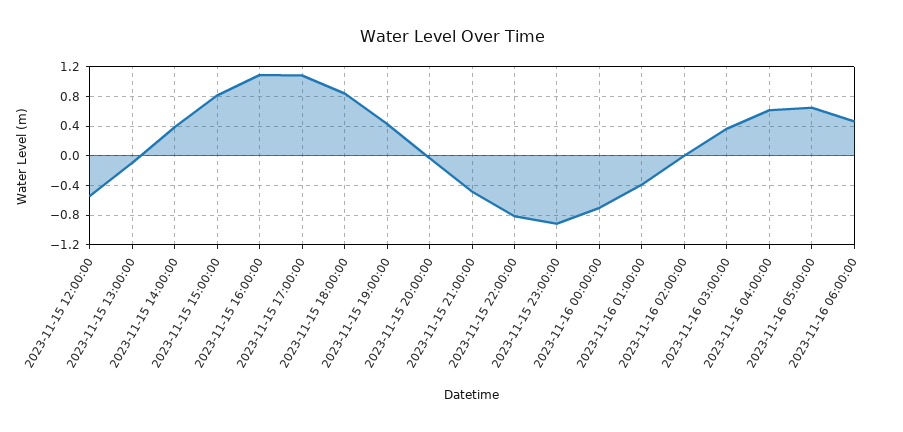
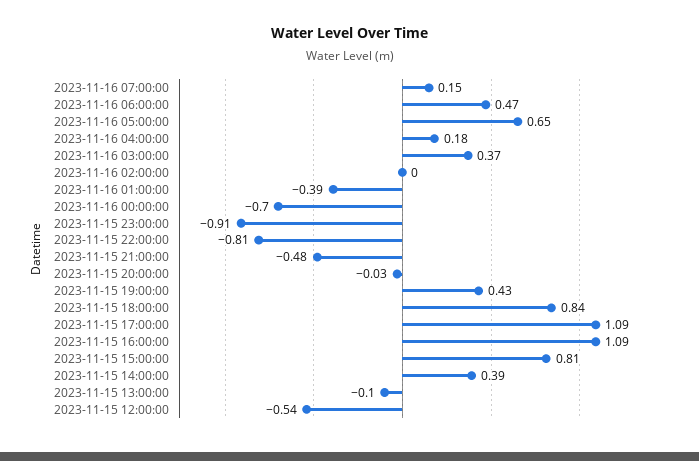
2023-11-16 04:00:00: 0.6 -> 0.18
2023-11-16 07:00:00: none -> 0.15

